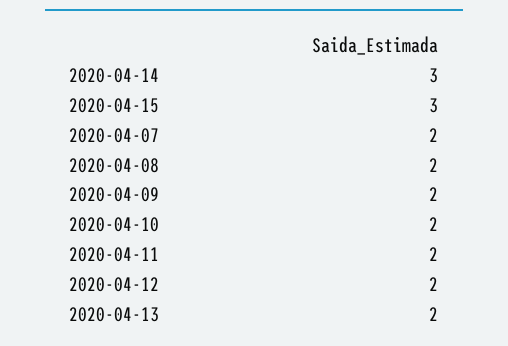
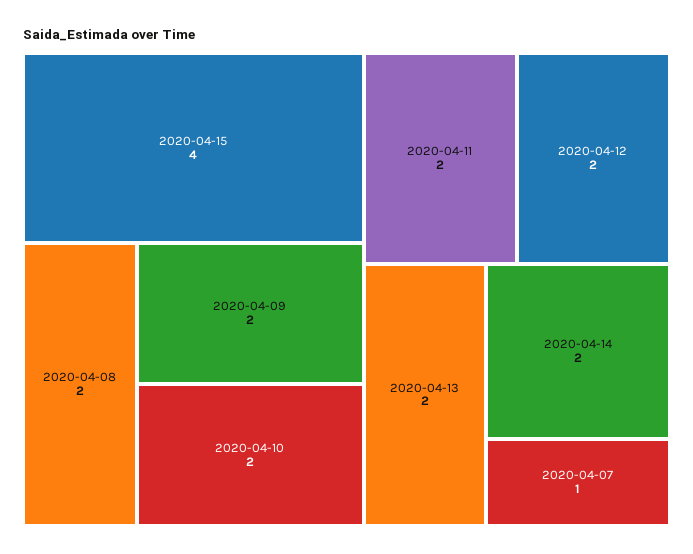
2020-04-14: 3 -> 2
2020-04-15: 3 -> 4
2020-04-07: 2 -> 1

